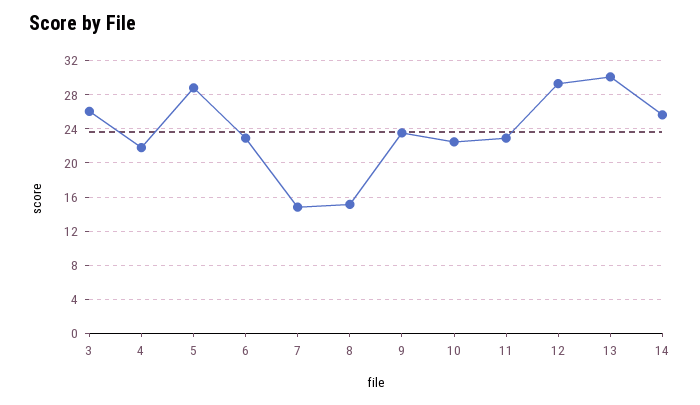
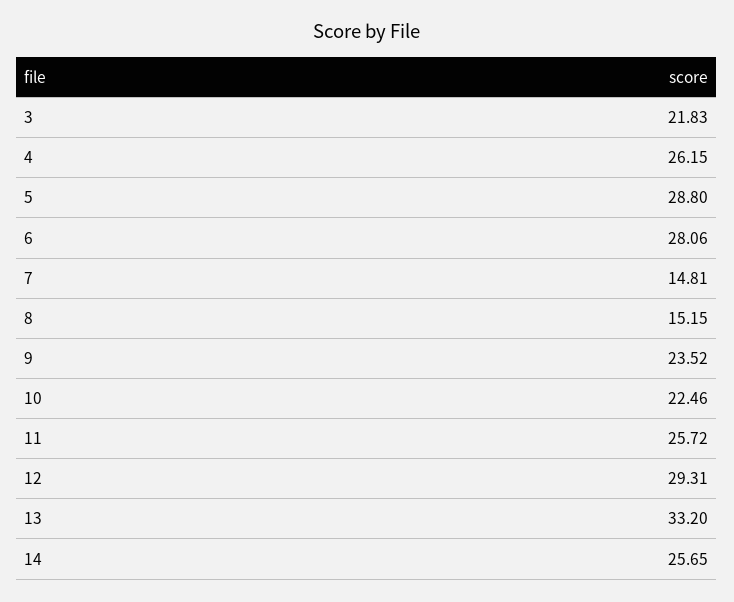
3: 26 -> 21.83
4: 22 -> 26.15
6: 23 -> 28.06
11: 23 -> 25.72
13: 30 -> 33.2

